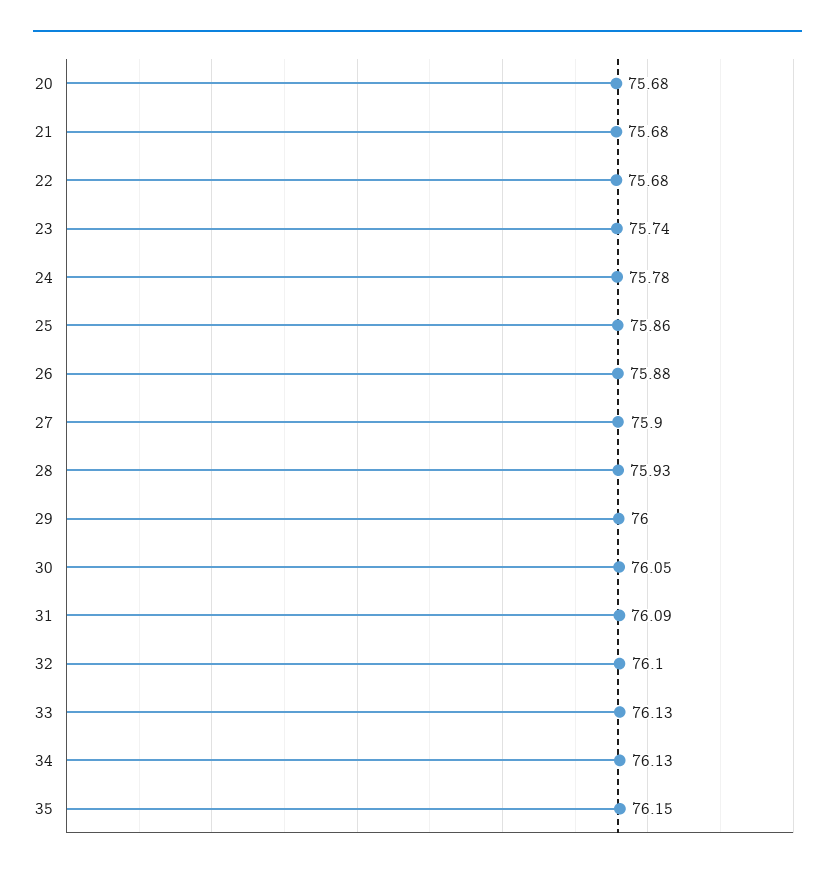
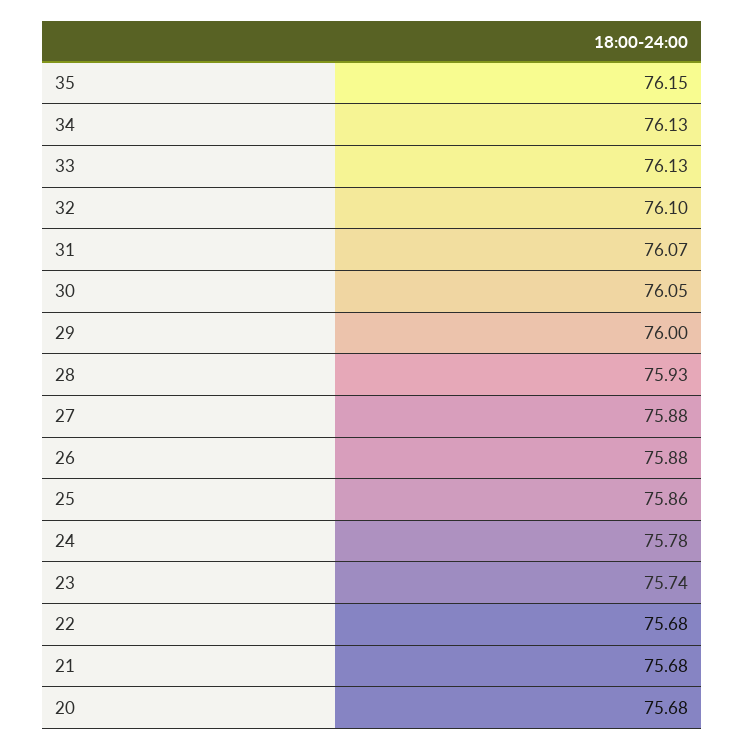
27: 75.9 -> 75.88
31: 76.09 -> 76.07

